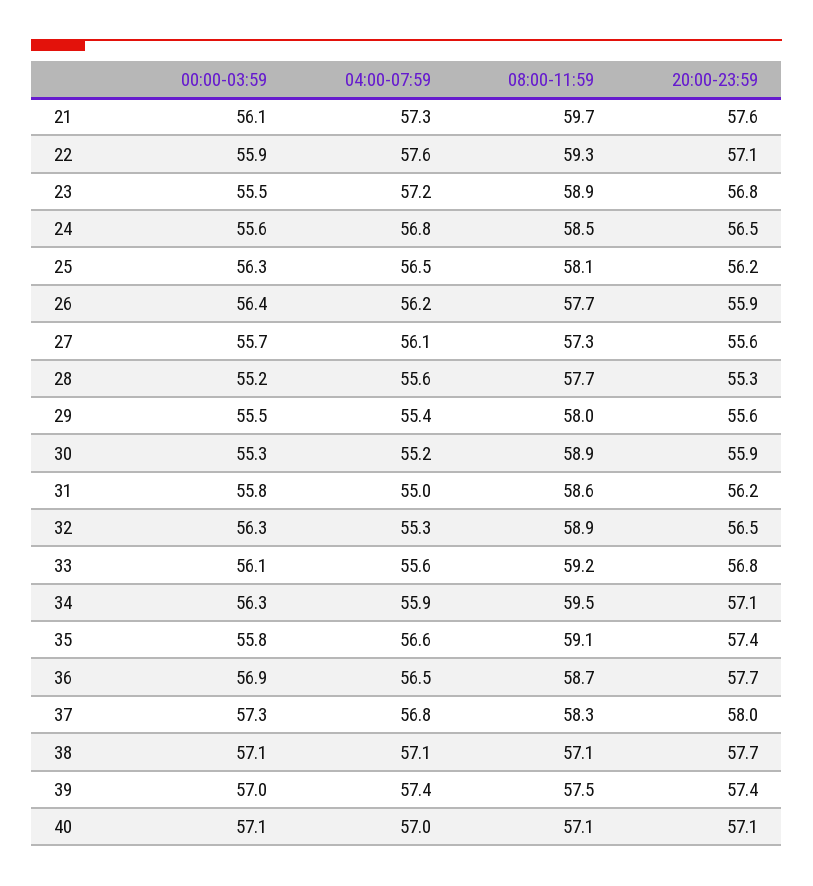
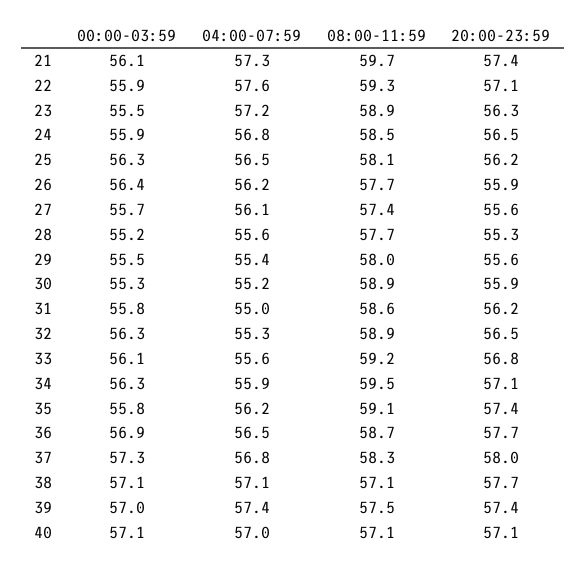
20:00-23:59, 21: 57.6 -> 57.4
20:00-23:59, 23: 56.8 -> 56.3
00:00-03:59, 24: 55.6 -> 55.9
08:00-11:59, 27: 57.3 -> 57.4
04:00-07:59, 35: 56.6 -> 56.2

